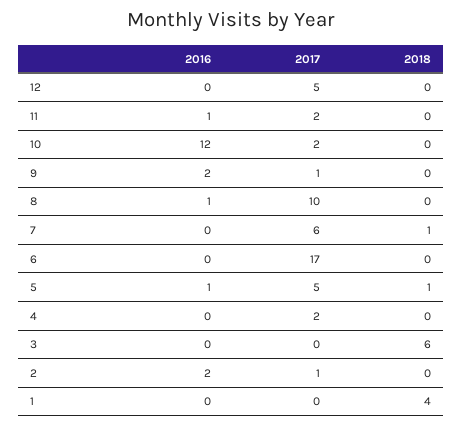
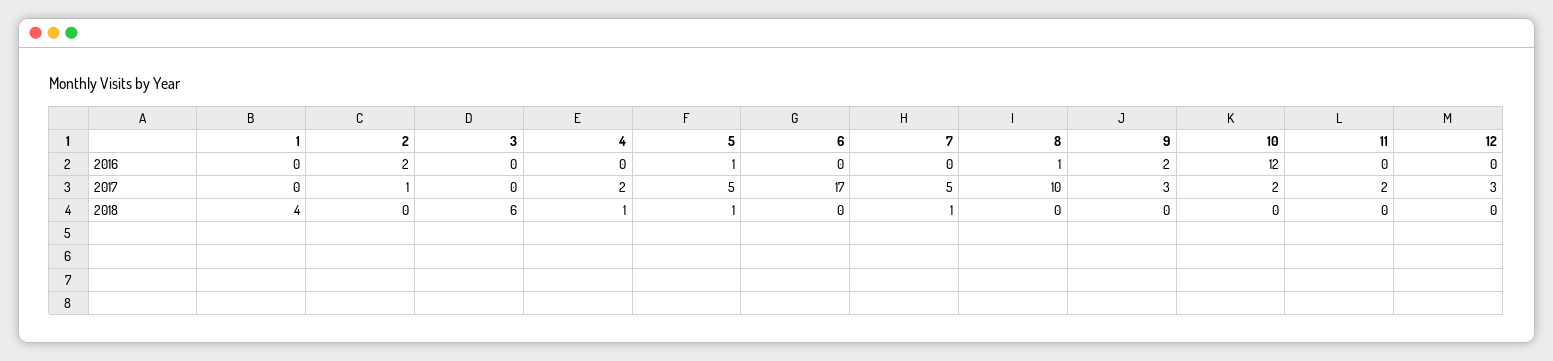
2017, 12: 5 -> 3
2016, 11: 1 -> 0
2017, 9: 1 -> 3
2017, 7: 6 -> 5
2018, 4: 0 -> 1

